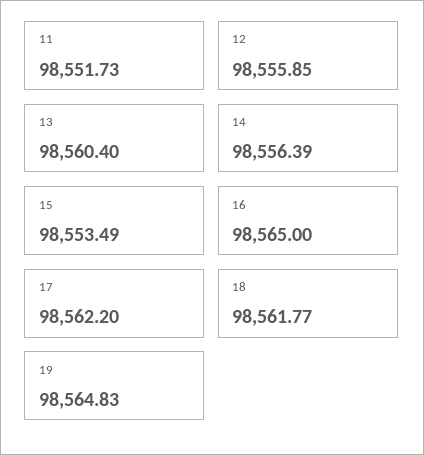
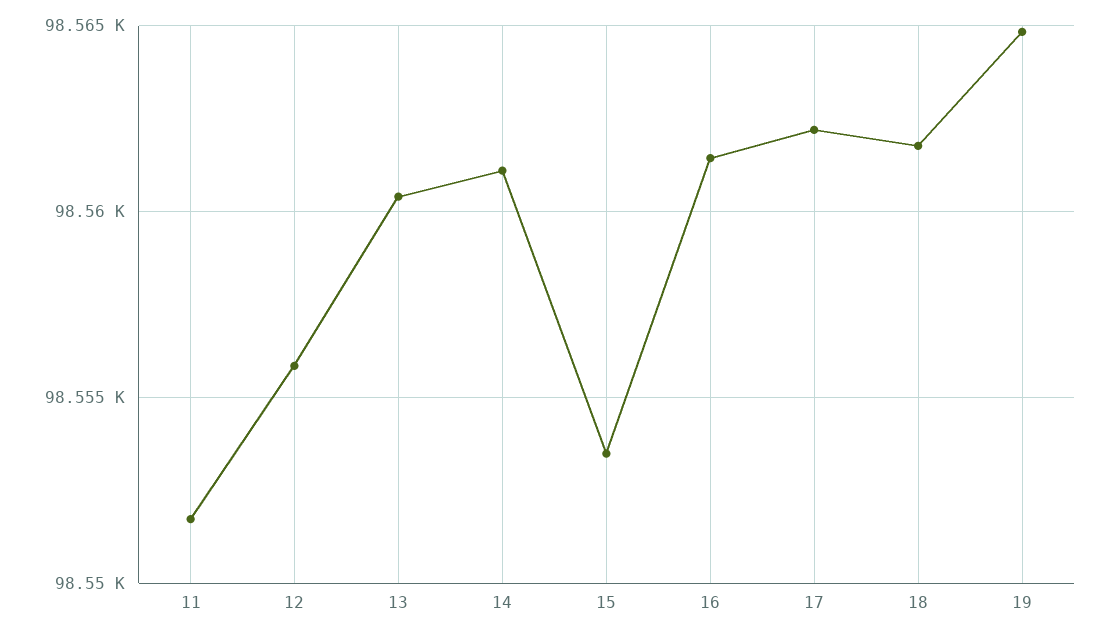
14: 98556.39 -> 98561
16: 98565 -> 98561.5

